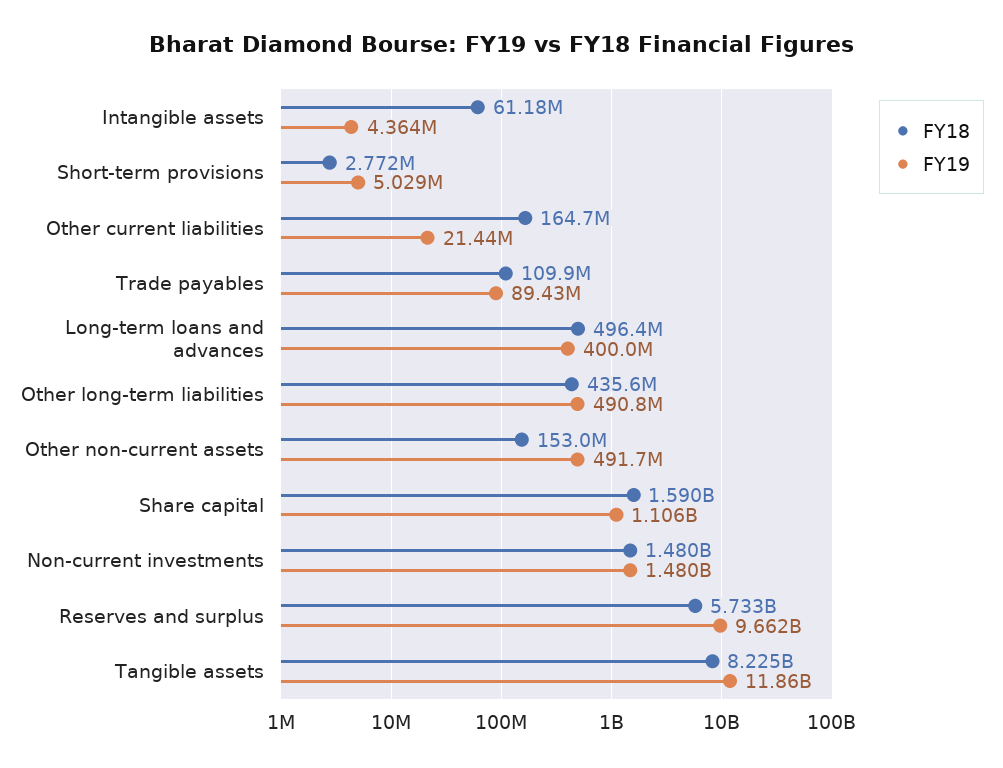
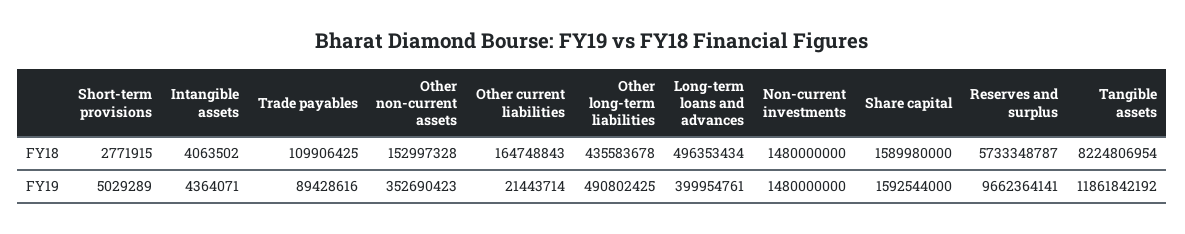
FY18, Intangible assets: 61180000 -> 4063502
FY19, Other non-current assets: 491700000 -> 352690423
FY19, Share capital: 1106000000 -> 1592544000

